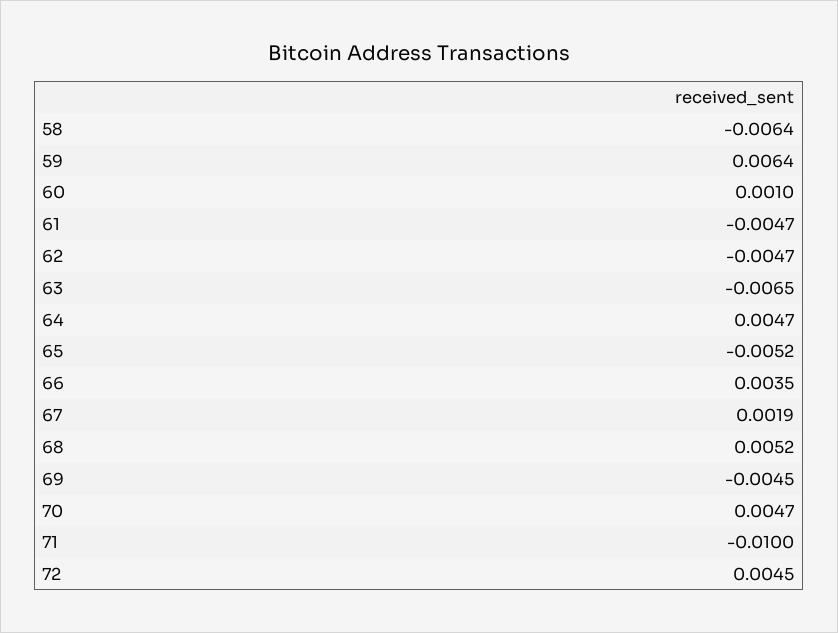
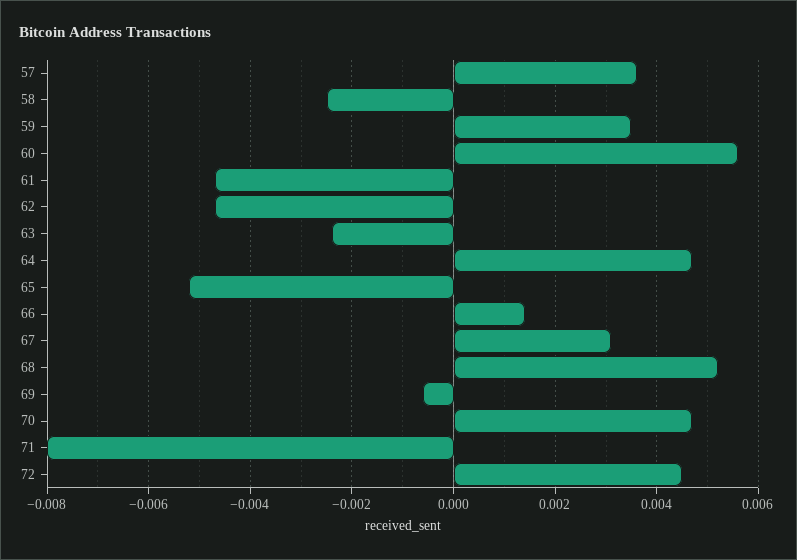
58: -0.0064 -> -0.0025
59: 0.0064 -> 0.0035
60: 0.001 -> 0.0055
63: -0.0065 -> -0.0025
66: 0.0035 -> 0.0015
67: 0.0019 -> 0.003
69: -0.0045 -> -0.0005
71: -0.01 -> -0.008
57: none -> 0.0035

